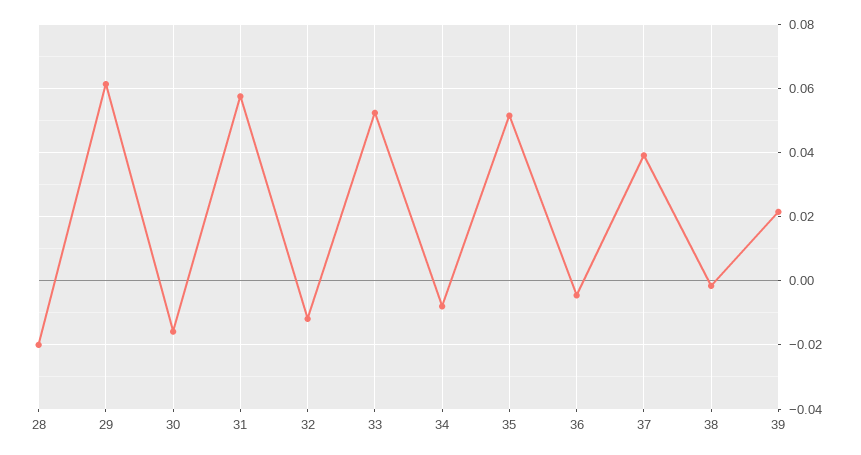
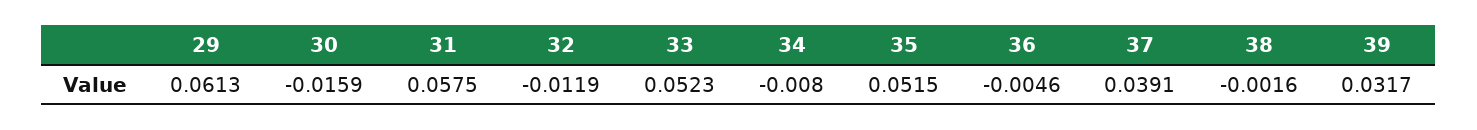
28: -0.02 -> none
39: 0.022 -> 0.0317

